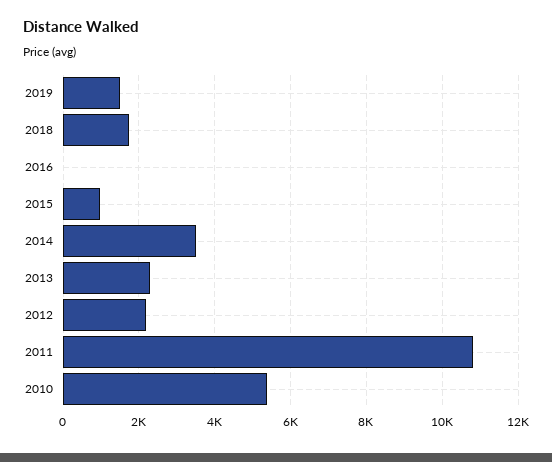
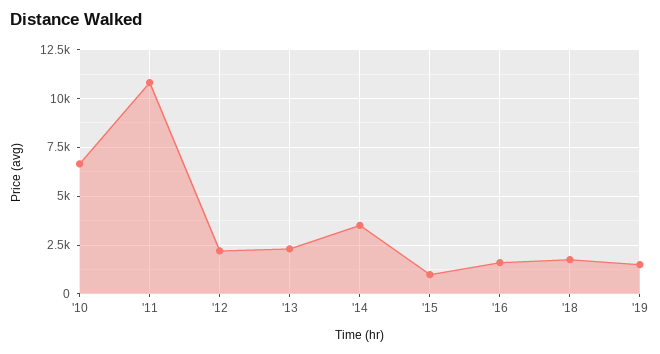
2016: 0 -> 1500
2010: 5400 -> 6500

